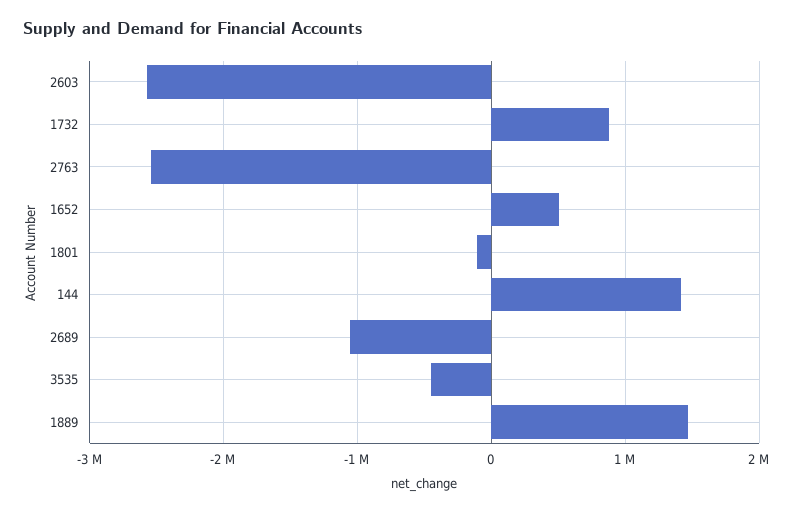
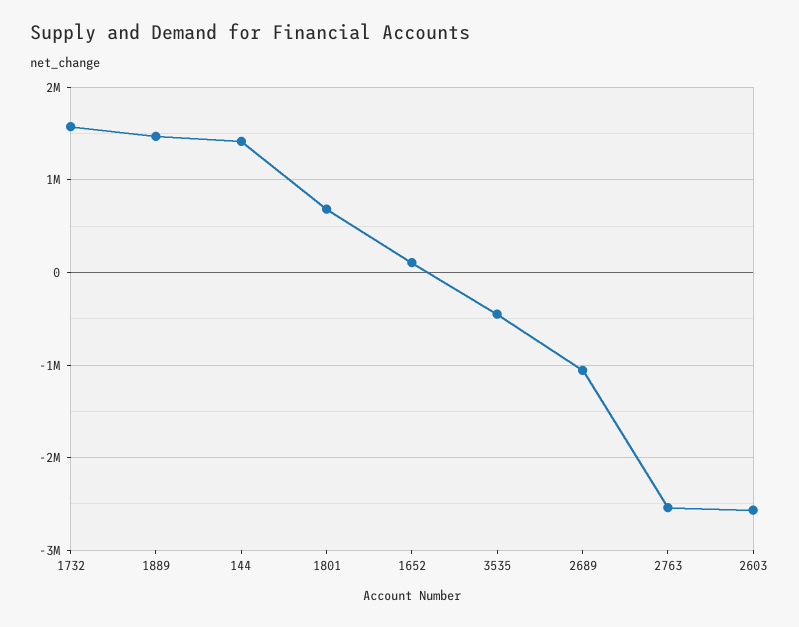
1732: 900000 -> 1600000
1652: 500000 -> 100000
1801: -100000 -> 700000

